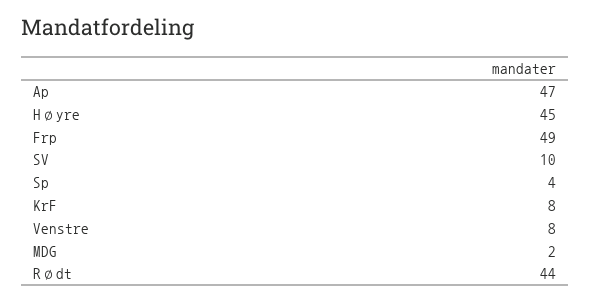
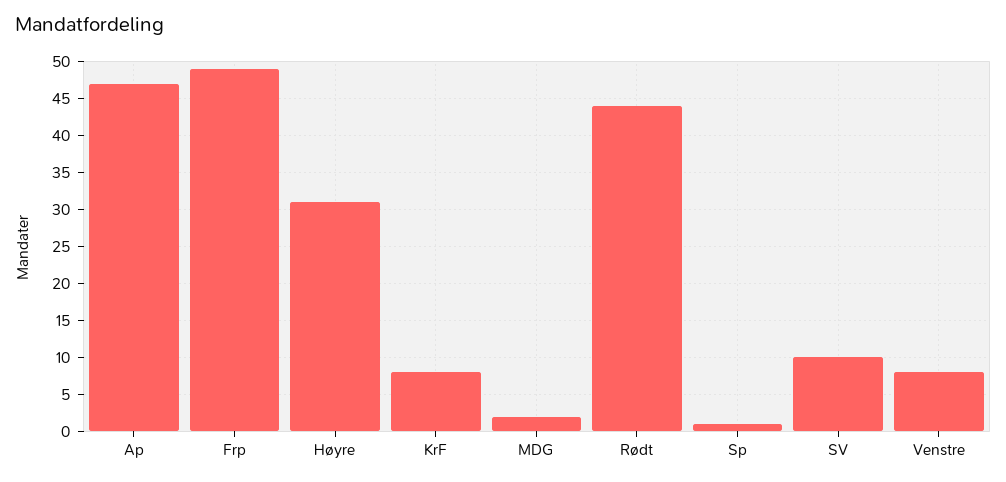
Høyre: 45 -> 31
Sp: 4 -> 1

